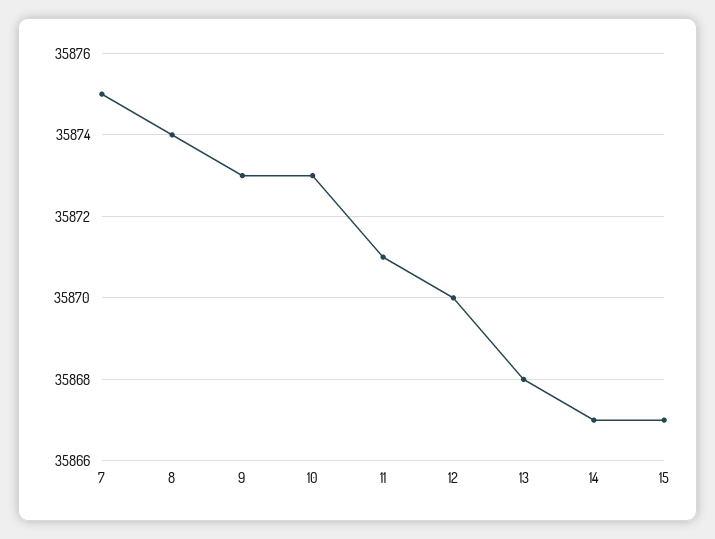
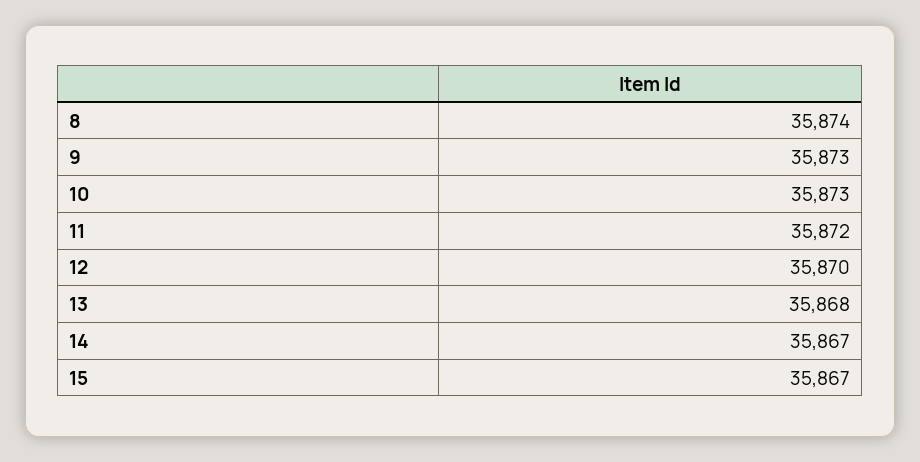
7: 35875 -> none
11: 35871 -> 35872

